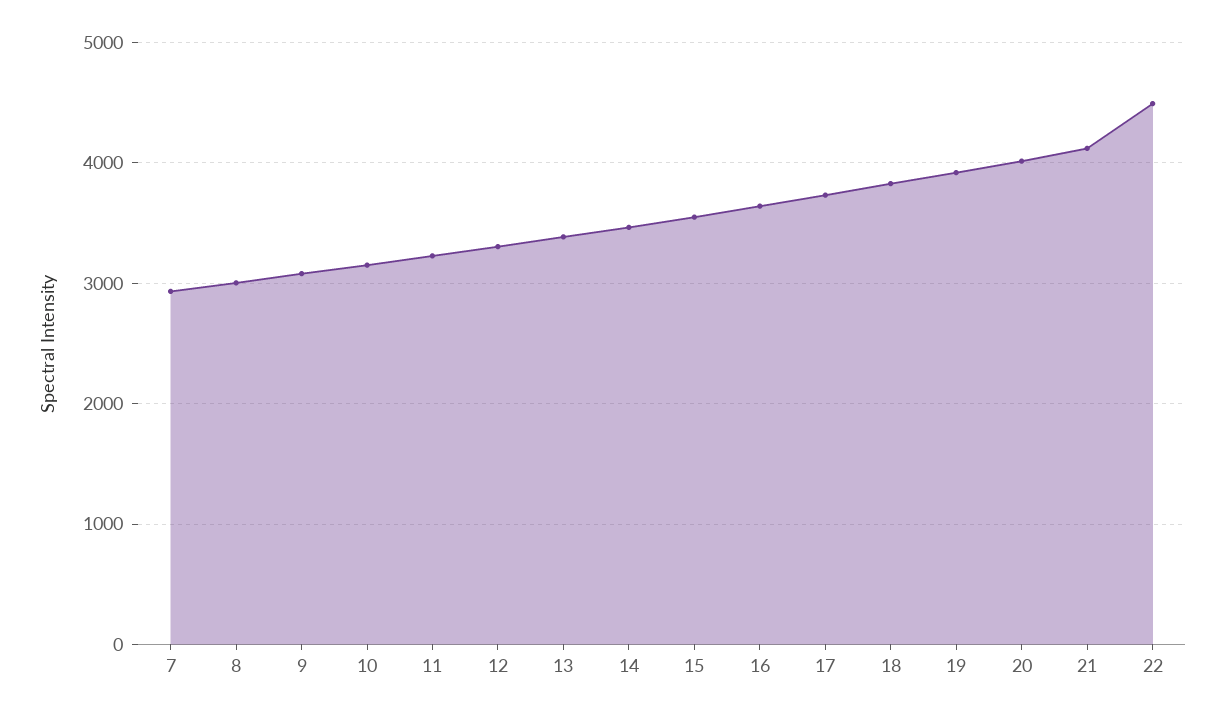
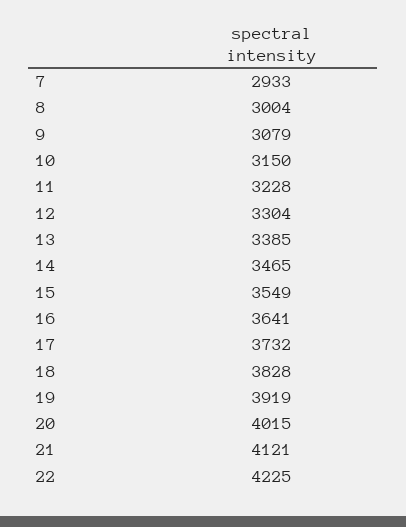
22: 4500 -> 4225

